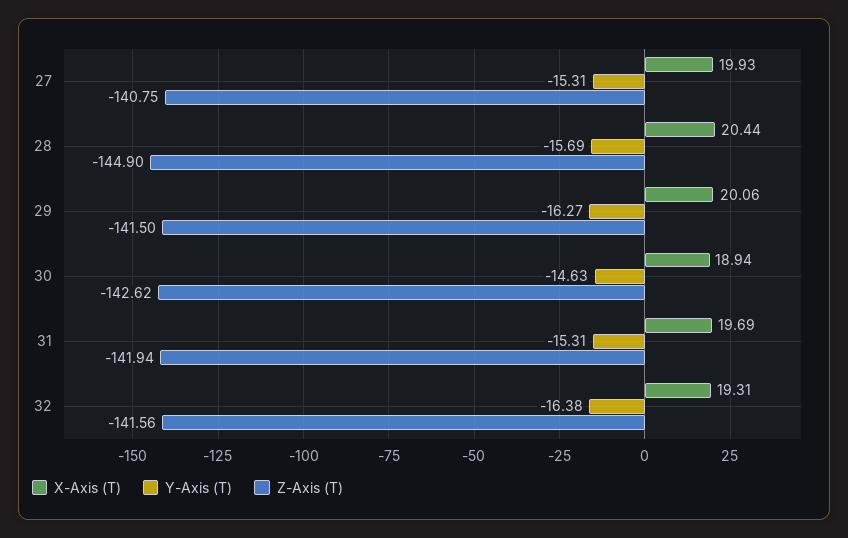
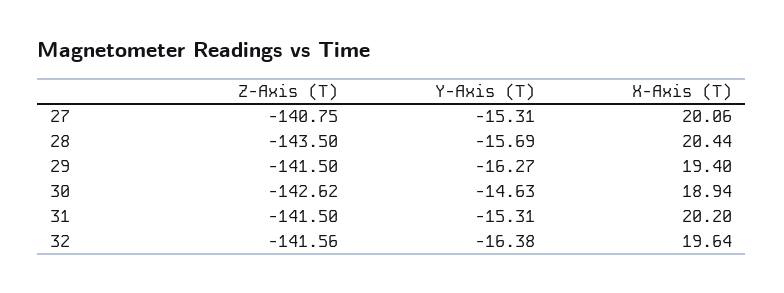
X-Axis (T), 27: 19.93 -> 20.06
Z-Axis (T), 28: -144.9 -> -143.5
X-Axis (T), 29: 20.06 -> 19.4
X-Axis (T), 31: 19.69 -> 20.2
Z-Axis (T), 31: -141.94 -> -141.5
X-Axis (T), 32: 19.31 -> 19.64

